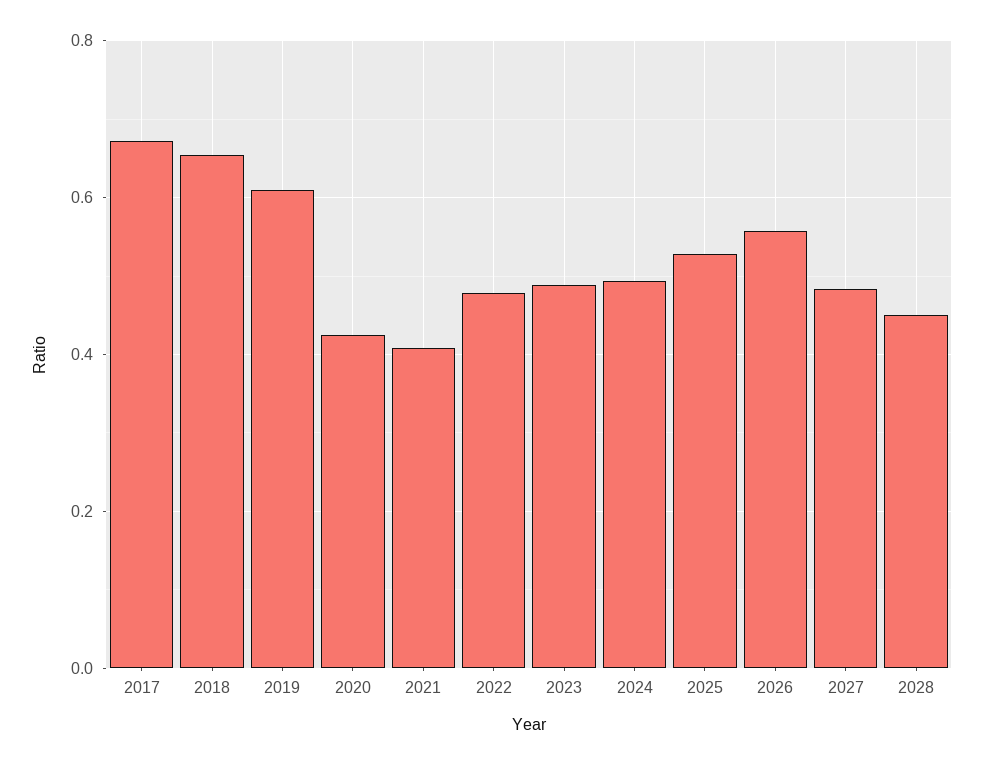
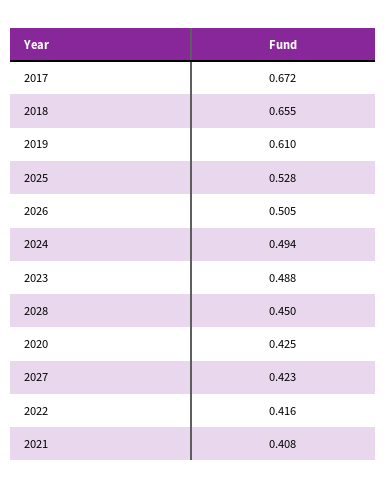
2022: 0.48 -> 0.416
2026: 0.56 -> 0.505
2027: 0.48 -> 0.423

